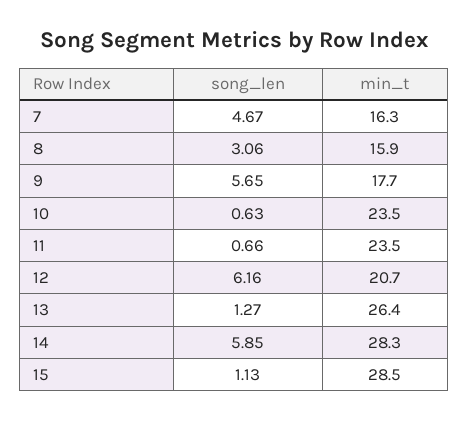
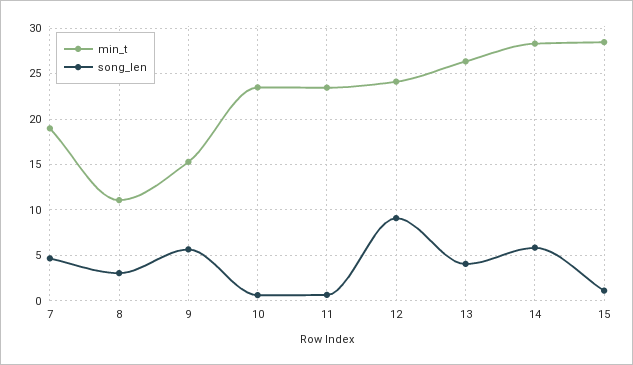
min_t, 7: 16.3 -> 19
min_t, 8: 15.9 -> 11
min_t, 9: 17.7 -> 15
song_len, 12: 6.16 -> 9
min_t, 12: 20.7 -> 24
song_len, 13: 1.27 -> 4

